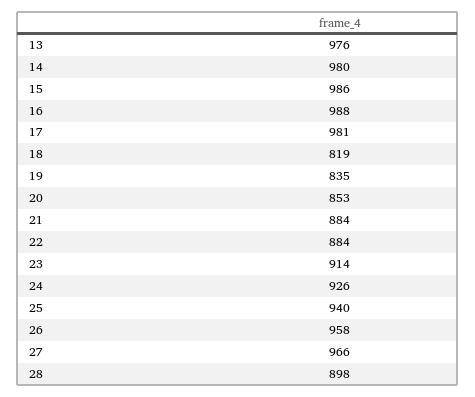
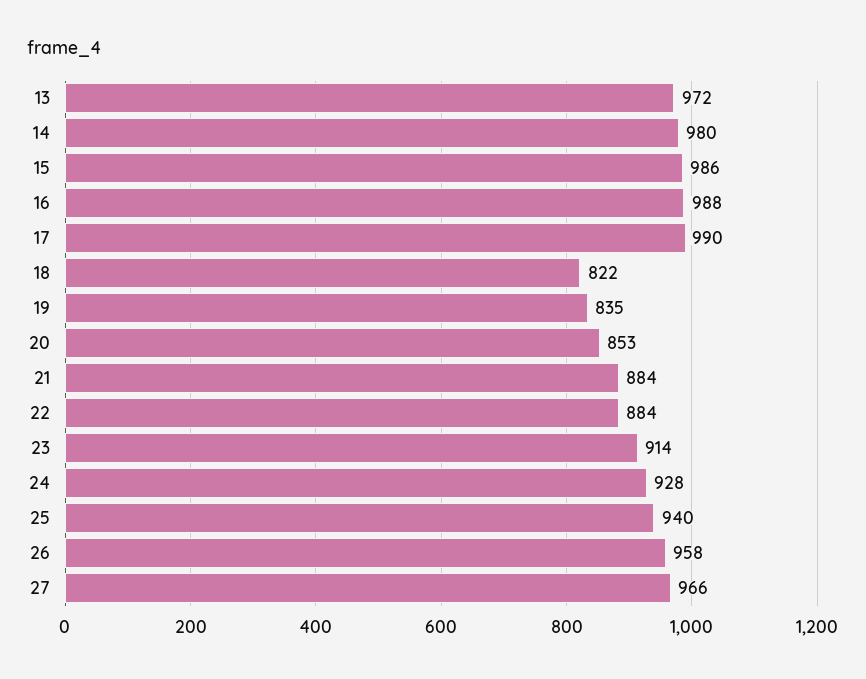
13: 976 -> 972
17: 981 -> 990
18: 819 -> 822
24: 926 -> 928
28: 898 -> none

